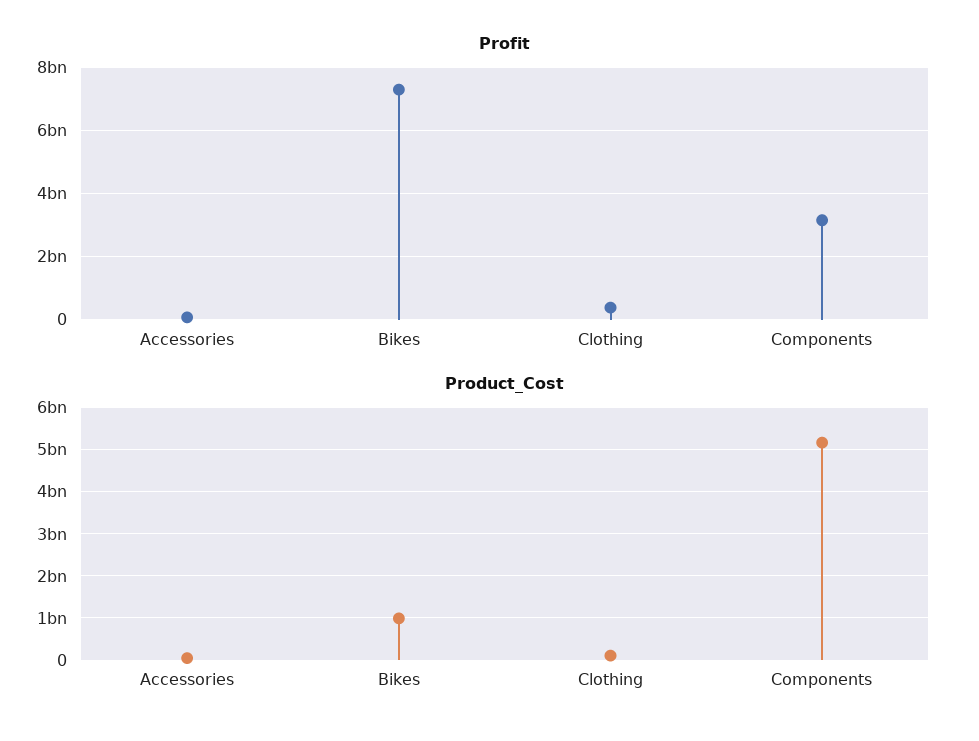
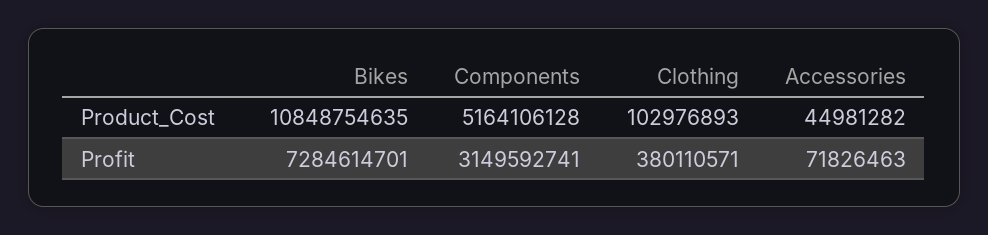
Product_Cost, Bikes: 1000000000 -> 10848754635

